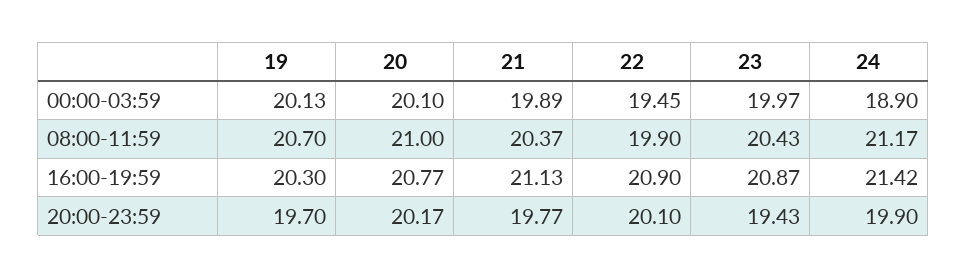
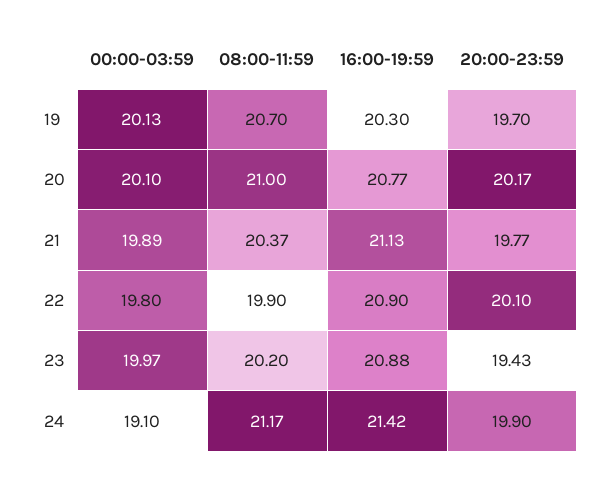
22, 00:00-03:59: 19.45 -> 19.8
24, 00:00-03:59: 18.9 -> 19.1
23, 08:00-11:59: 20.43 -> 20.2
23, 16:00-19:59: 20.87 -> 20.88

